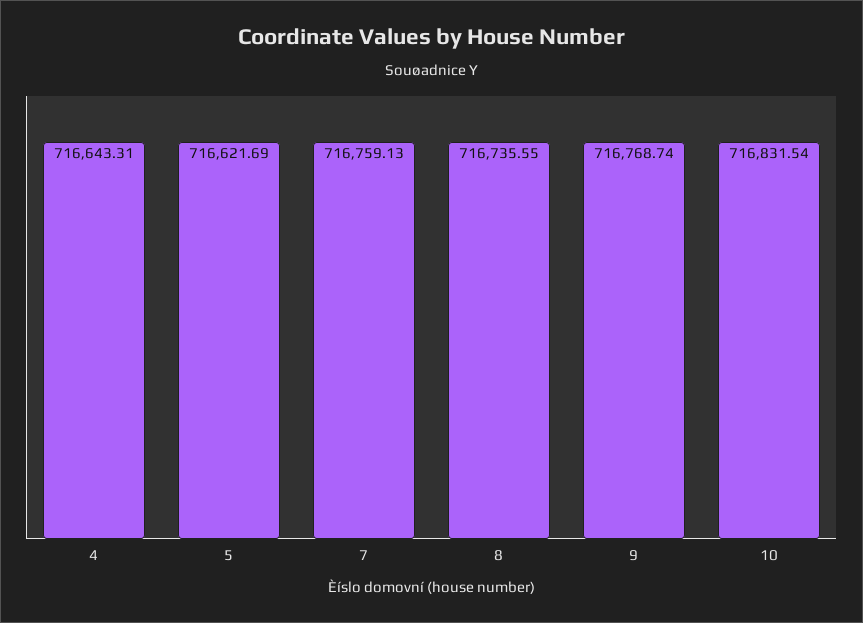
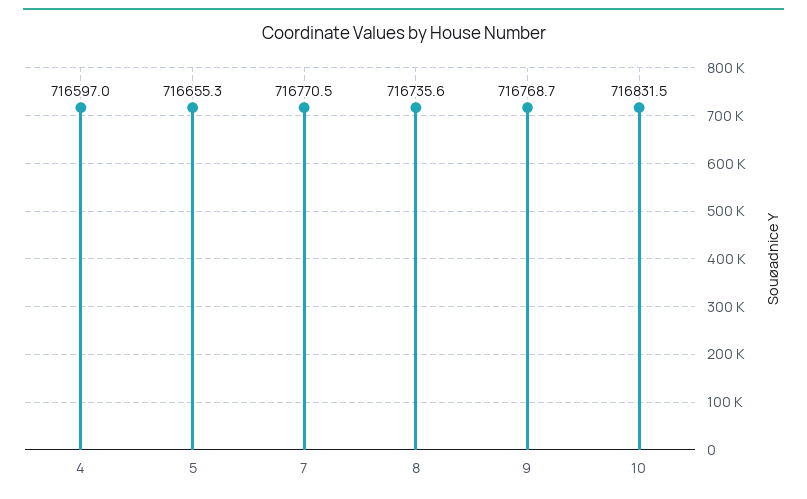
4: 716643.31 -> 716597
5: 716621.69 -> 716655.3
7: 716759.13 -> 716770.5

